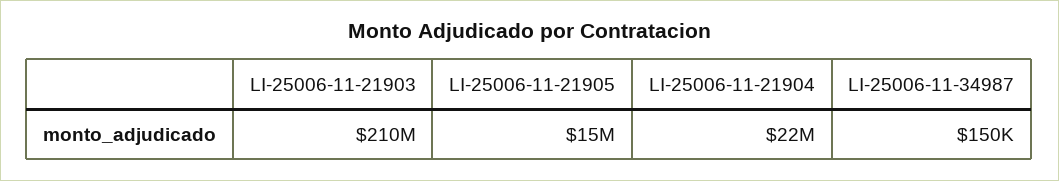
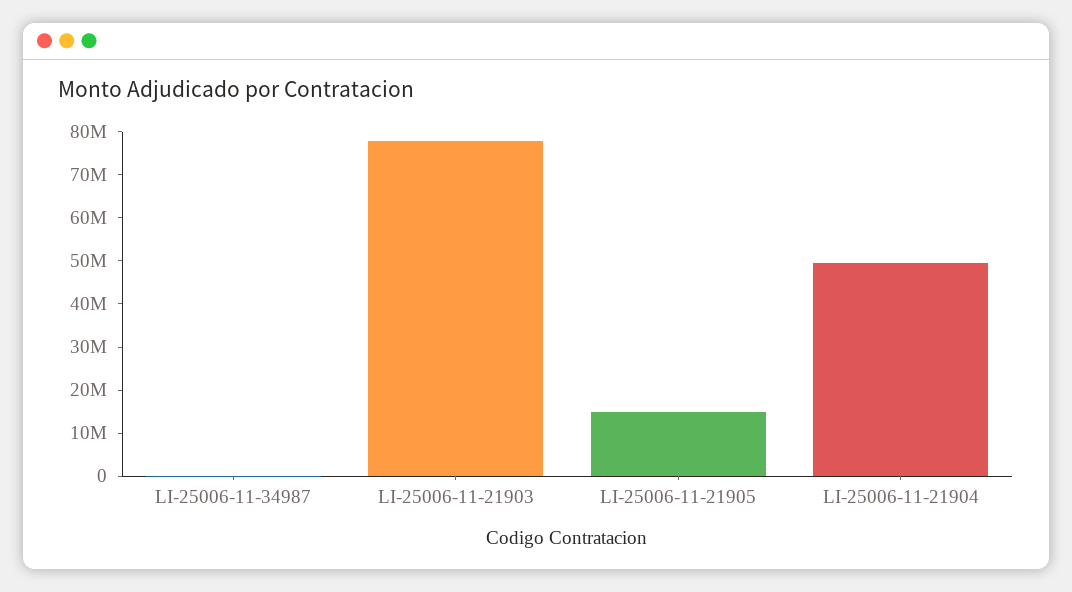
LI-25006-11-21903: 210000000 -> 78000000
LI-25006-11-21904: 22000000 -> 50000000

